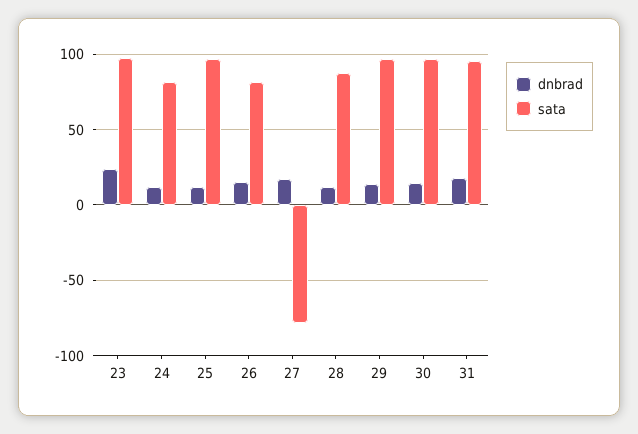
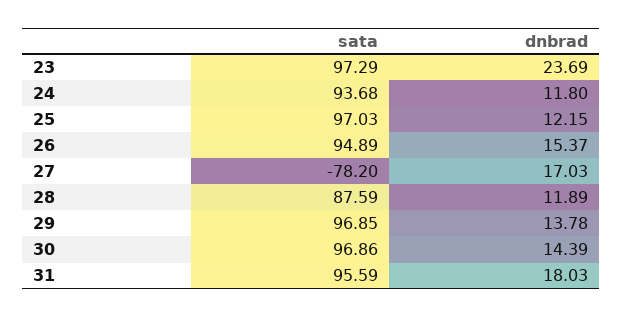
sata, 24: 80 -> 93.68
sata, 26: 80 -> 94.89

